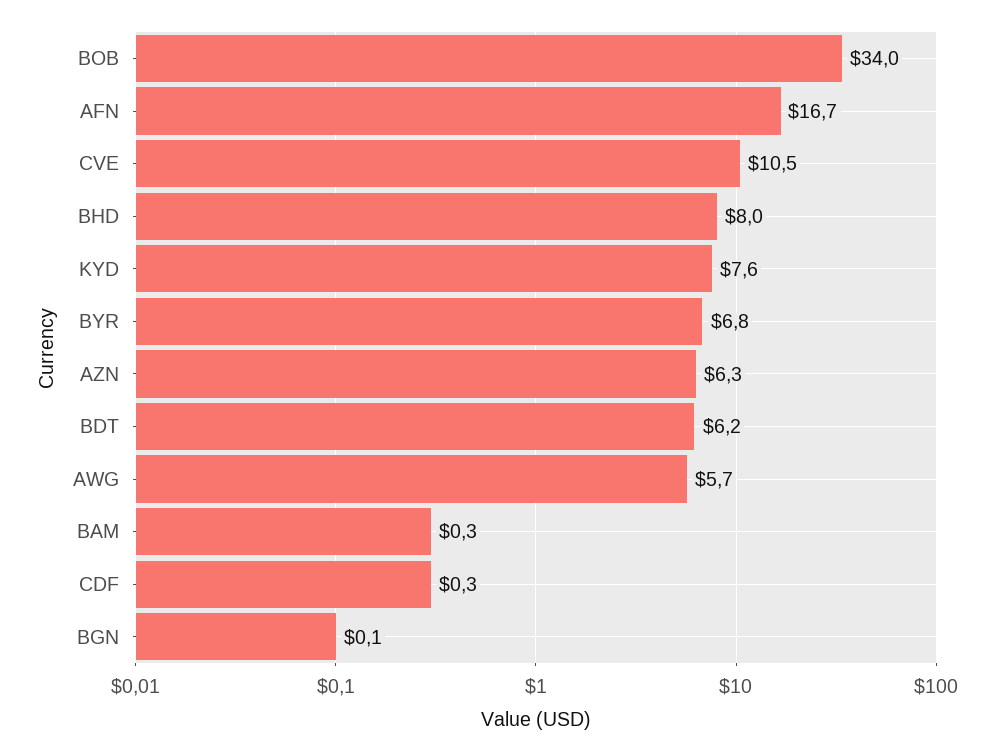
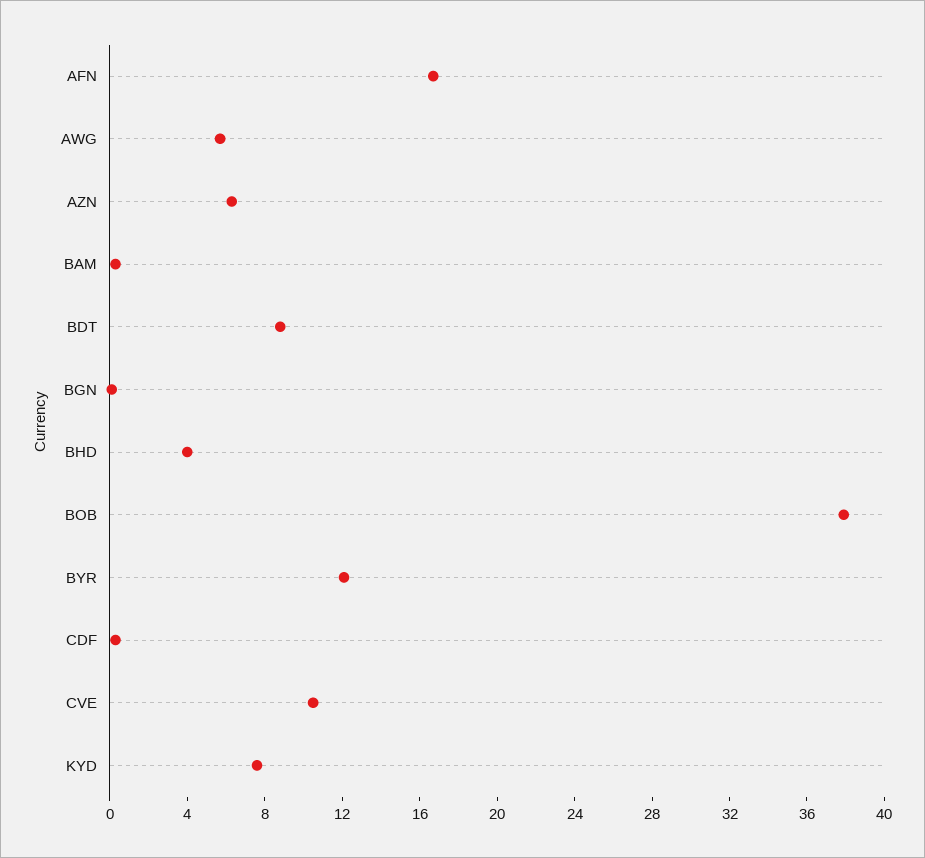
BOB: 34 -> 38
BHD: 8 -> 4
BYR: 6.8 -> 12
BDT: 6.2 -> 9

